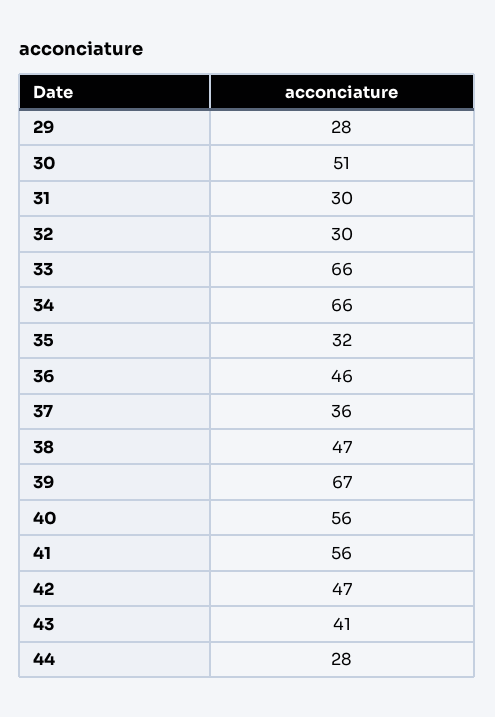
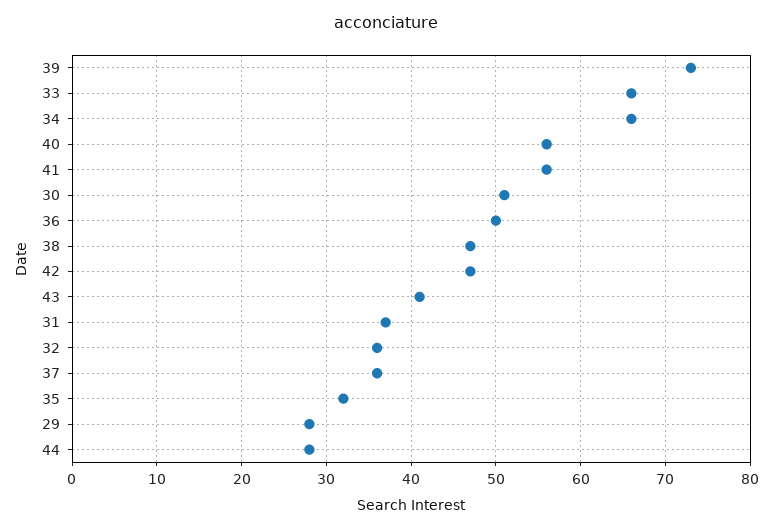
31: 30 -> 37
32: 30 -> 36
36: 46 -> 50
39: 67 -> 73

